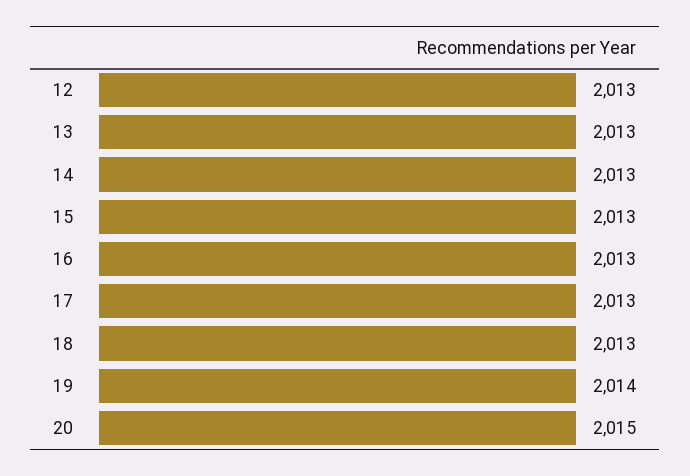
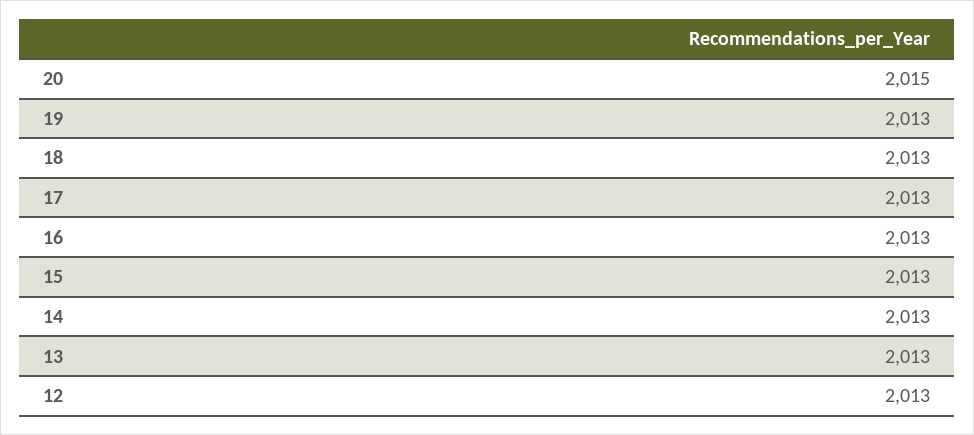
19: 2014 -> 2013

